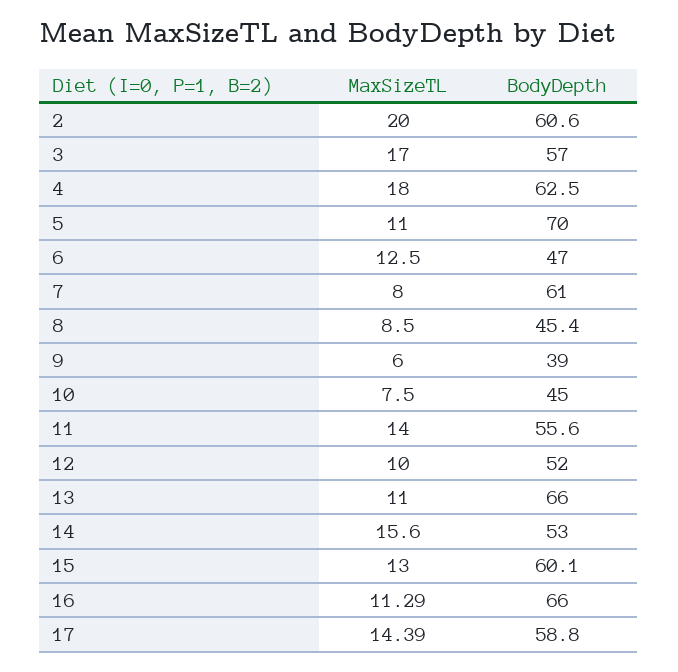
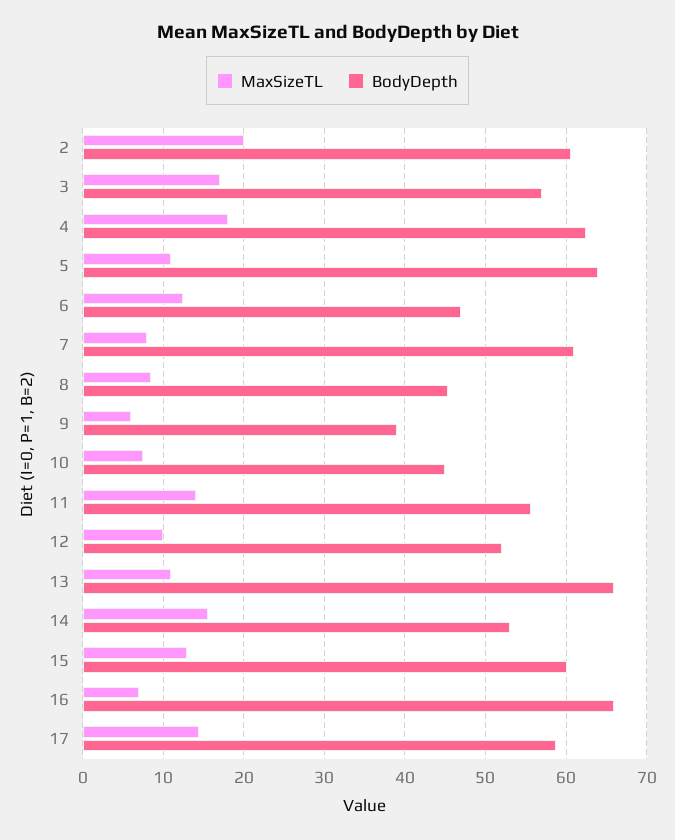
BodyDepth, 5: 70 -> 64
MaxSizeTL, 16: 11.29 -> 7

